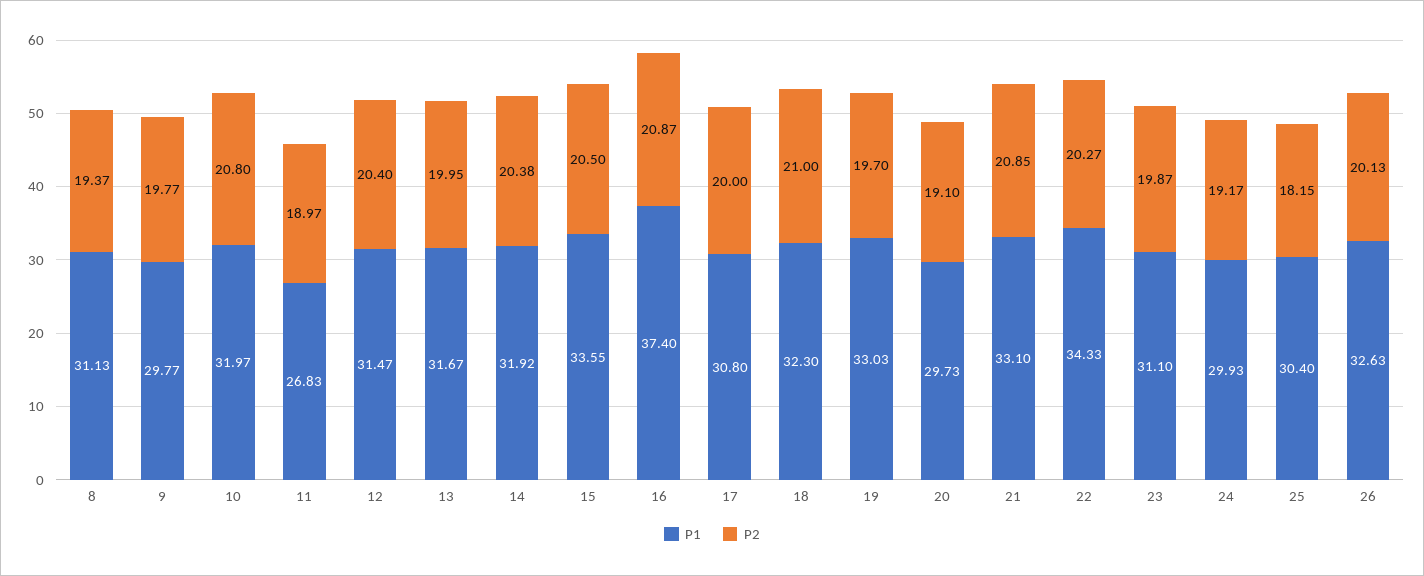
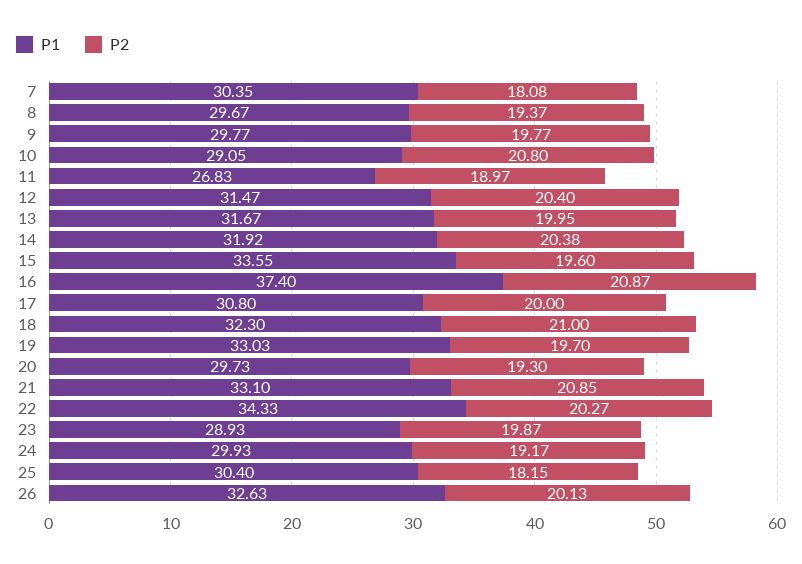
P1, 8: 31.13 -> 29.67
P1, 10: 31.97 -> 29.05
P2, 15: 20.5 -> 19.6
P2, 20: 19.1 -> 19.3
P1, 23: 31.1 -> 28.93
P1, 7: none -> 30.35
P2, 7: none -> 18.08

